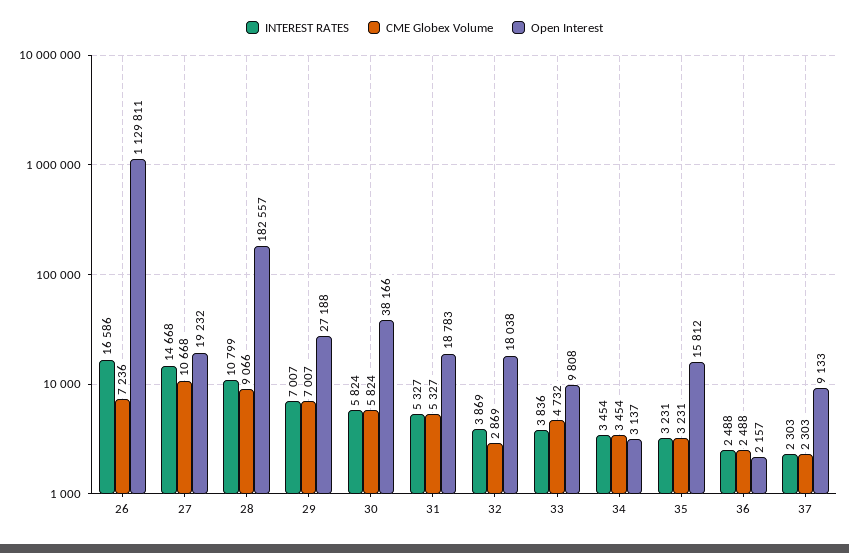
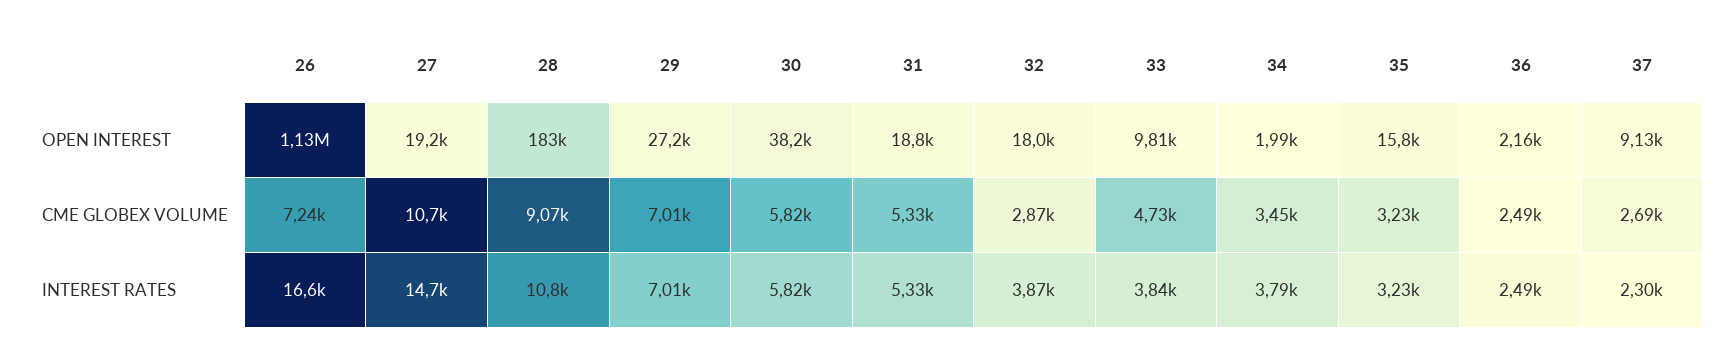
INTEREST RATES, 34: 3454 -> 3790
Open Interest, 34: 3137 -> 1990
CME Globex Volume, 37: 2303 -> 2690

